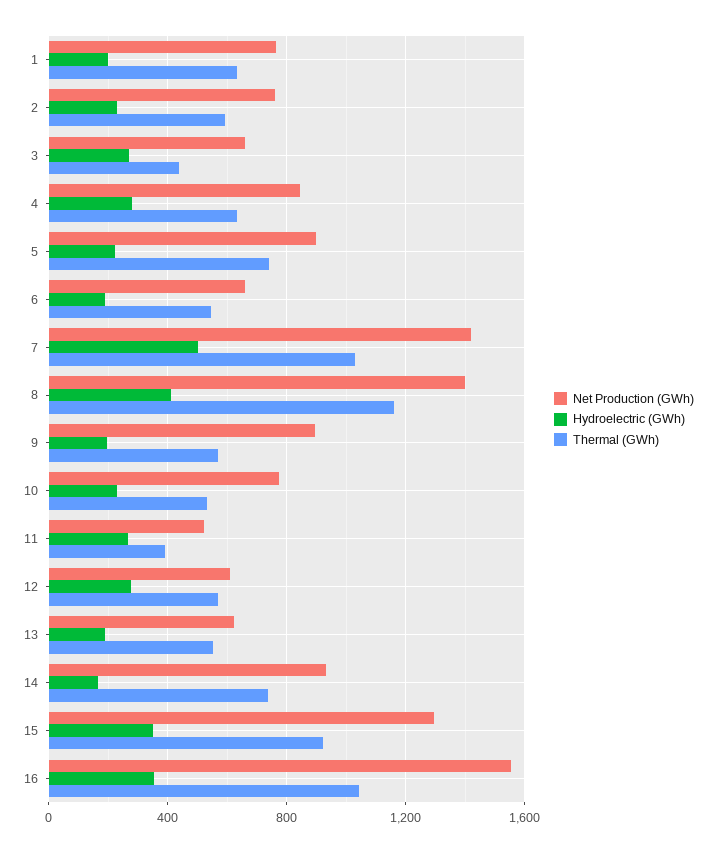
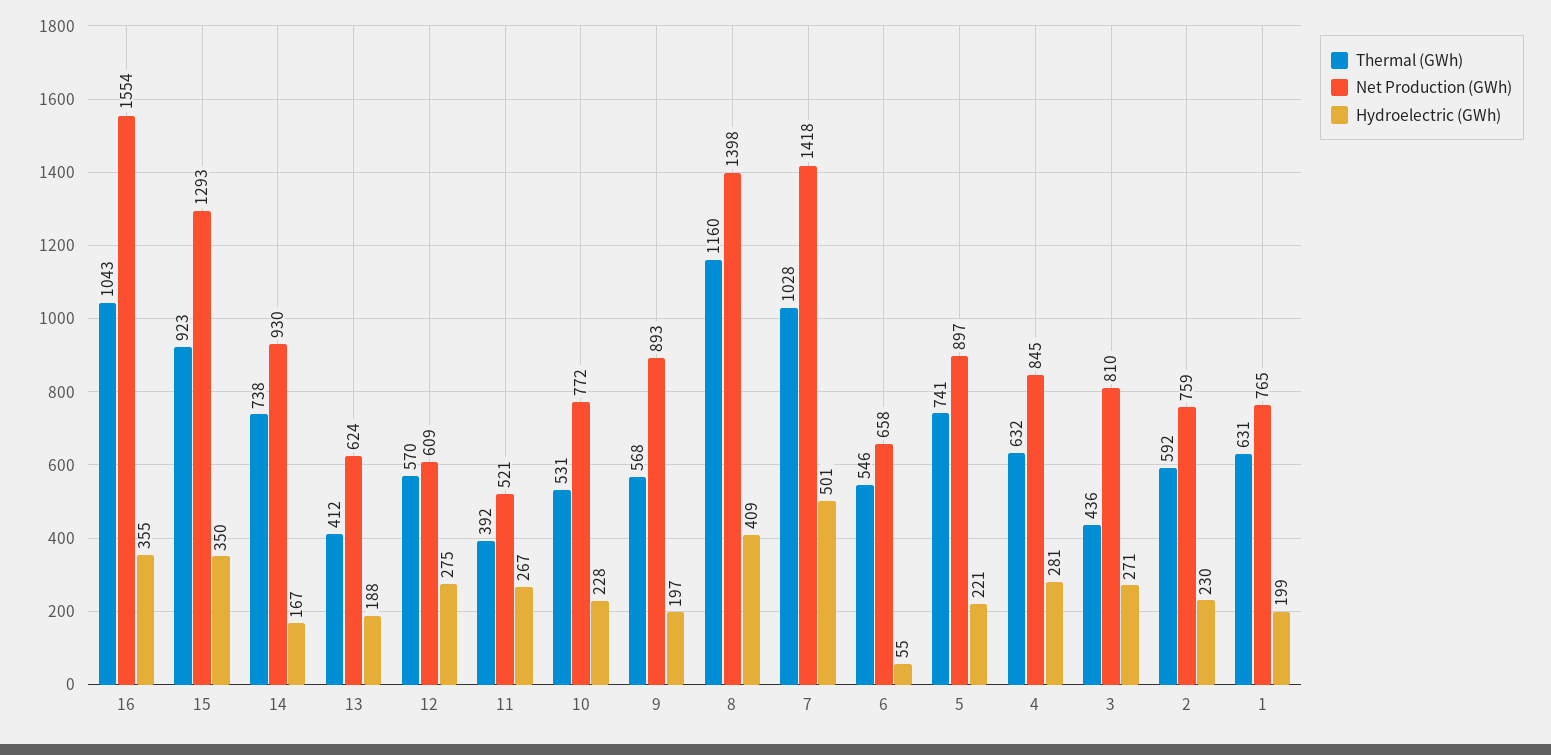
Net Production (GWh), 3: 650 -> 810
Hydroelectric (GWh), 6: 200 -> 55
Thermal (GWh), 13: 550 -> 412

